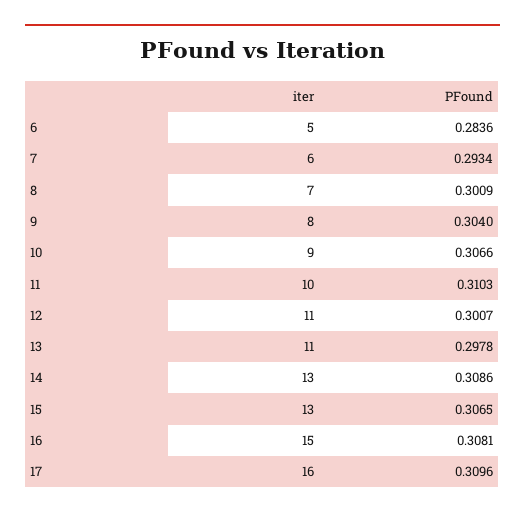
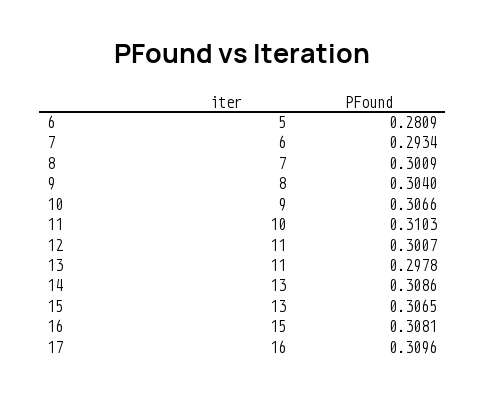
PFound, 6: 0.2836 -> 0.2809

